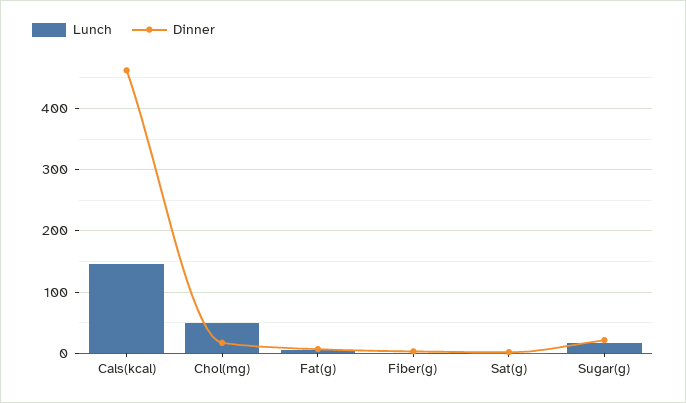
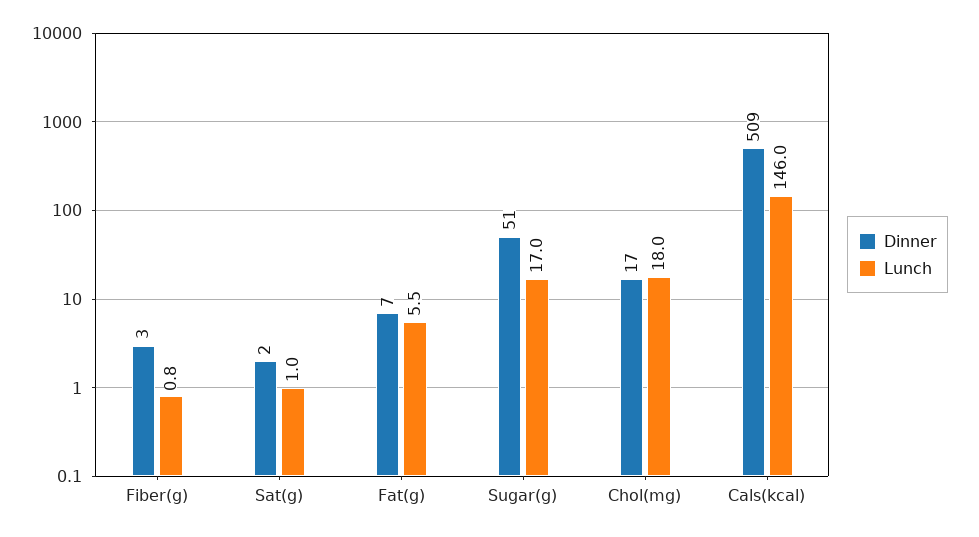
Dinner, Cals(kcal): 460 -> 509
Lunch, Chol(mg): 50 -> 18
Dinner, Sugar(g): 20 -> 51

